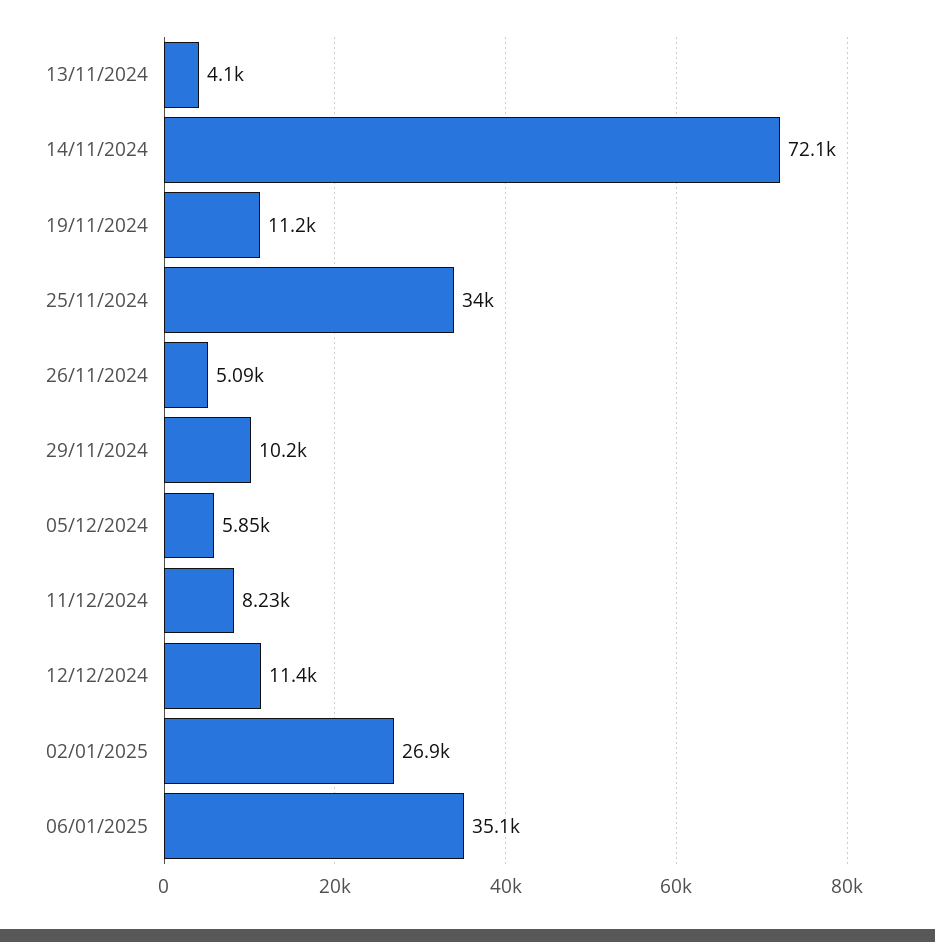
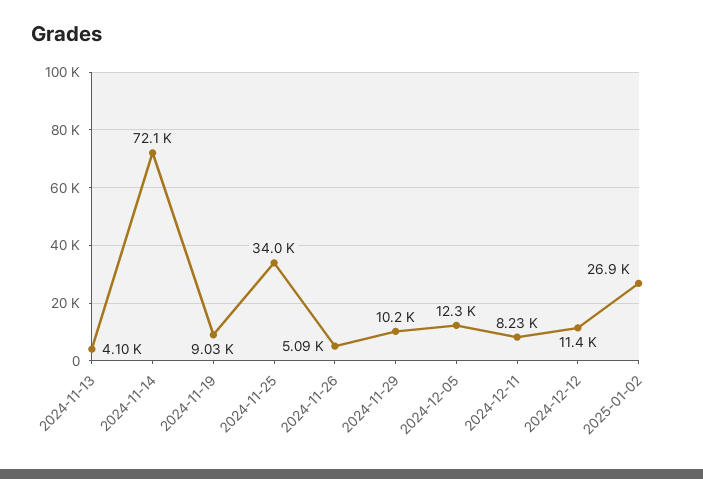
19/11/2024: 11200 -> 9030
05/12/2024: 5850 -> 12300
06/01/2025: 35100 -> none

